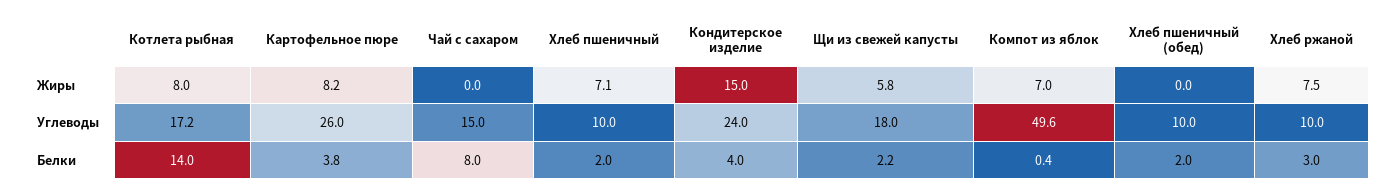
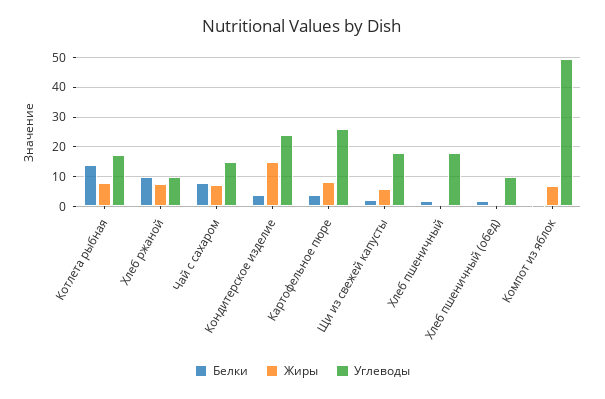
Жиры, Чай с сахаром: 0 -> 7.5
Жиры, Хлеб пшеничный: 7.1 -> 0
Углеводы, Хлеб пшеничный: 10 -> 17.5
Белки, Хлеб ржаной: 3 -> 10

